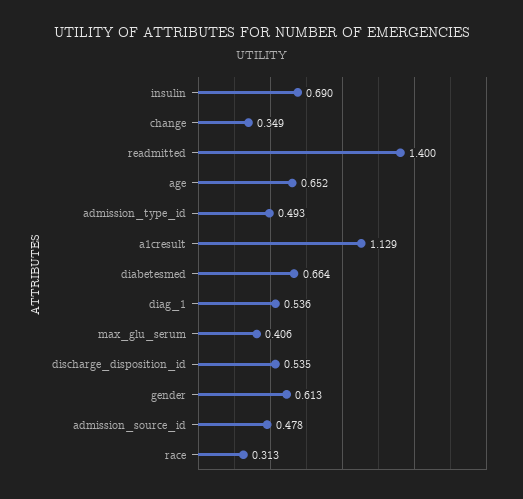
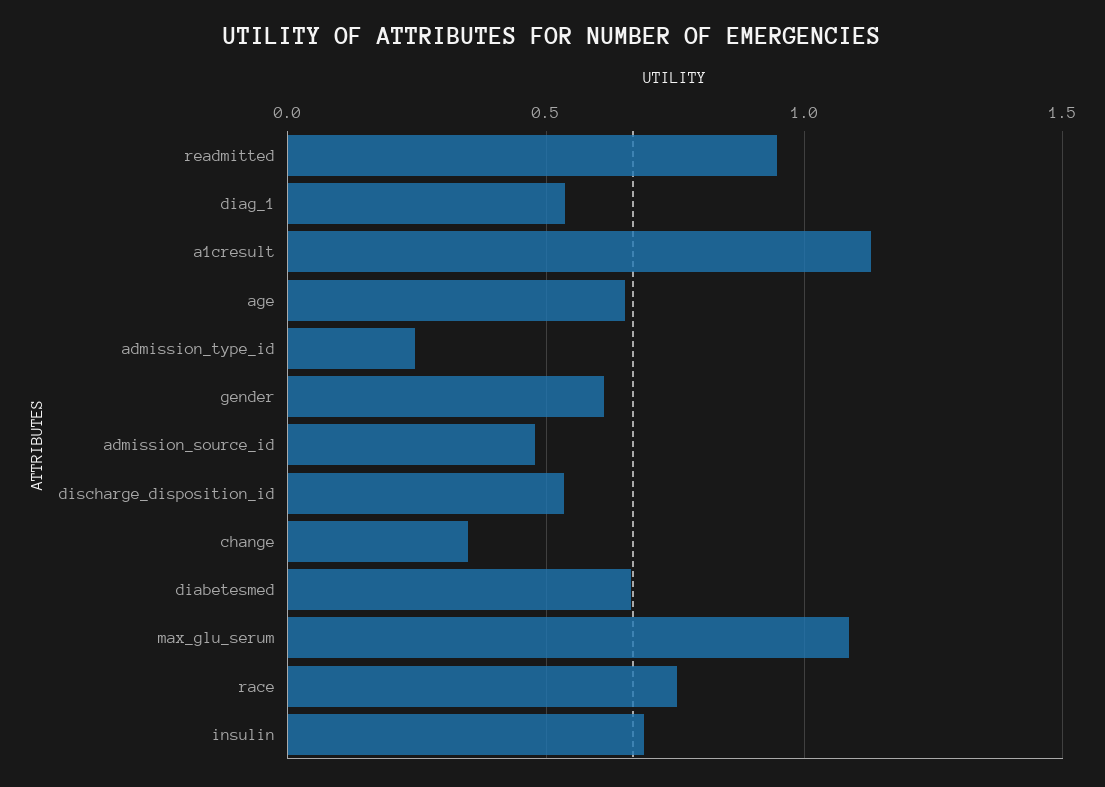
readmitted: 1.4 -> 0.95
admission_type_id: 0.493 -> 0.25
max_glu_serum: 0.406 -> 1.1
race: 0.313 -> 0.75

